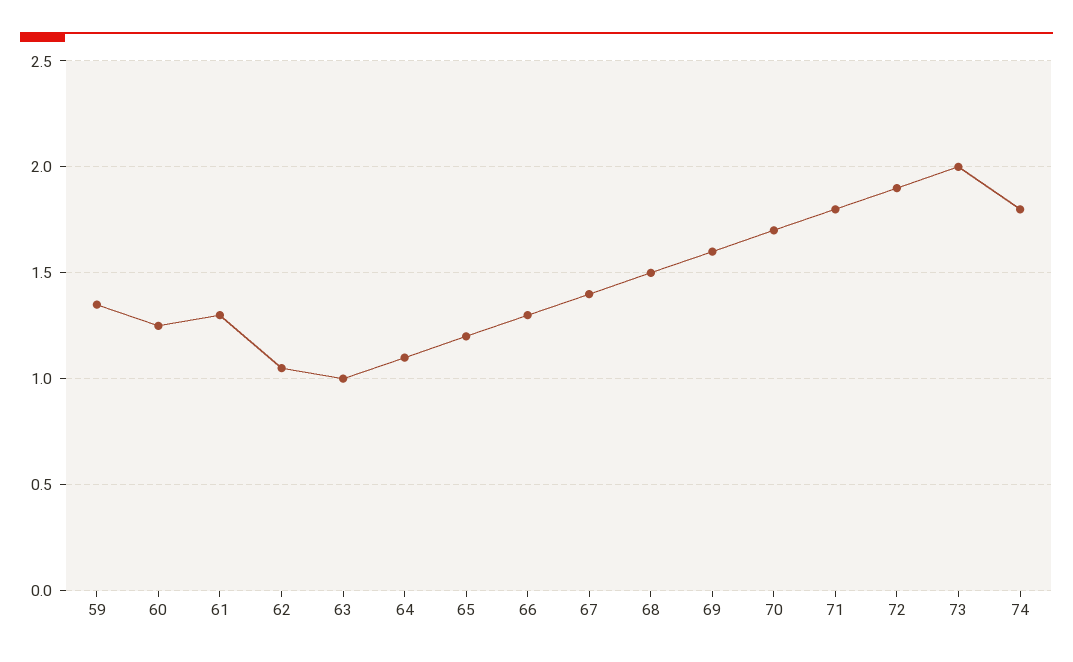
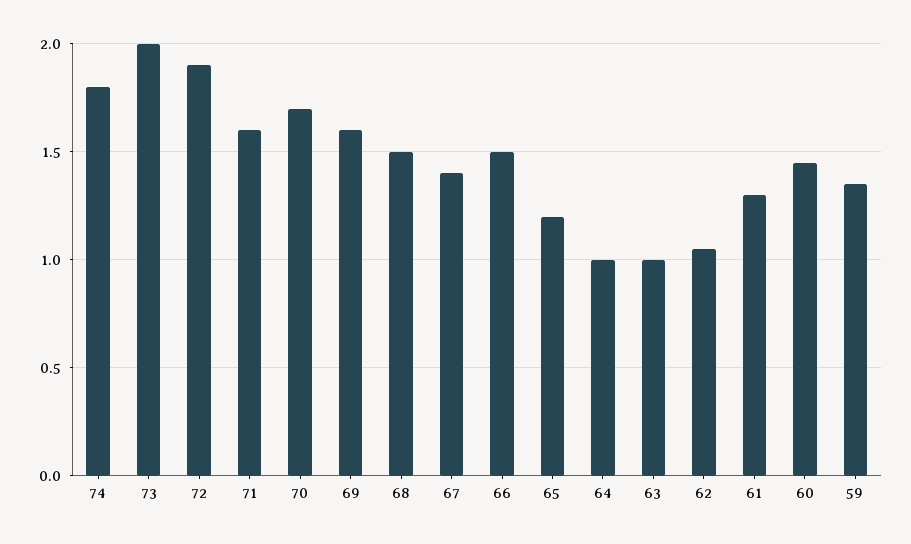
60: 1.25 -> 1.45
64: 1.1 -> 1
66: 1.3 -> 1.5
71: 1.8 -> 1.6

